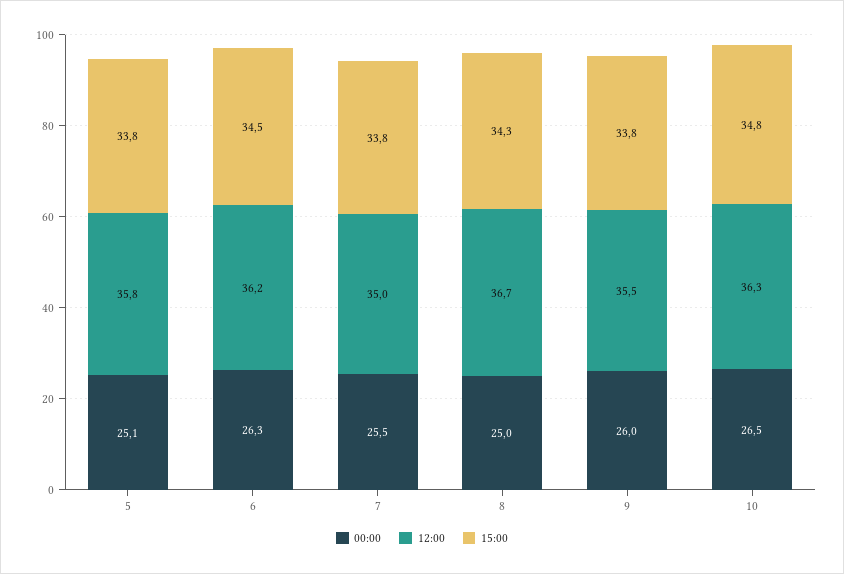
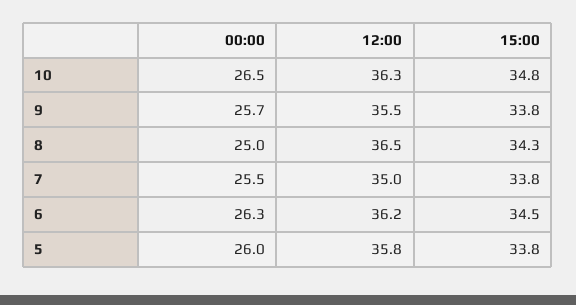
00:00, 5: 25.1 -> 26
12:00, 8: 36.7 -> 36.5
00:00, 9: 26 -> 25.7

